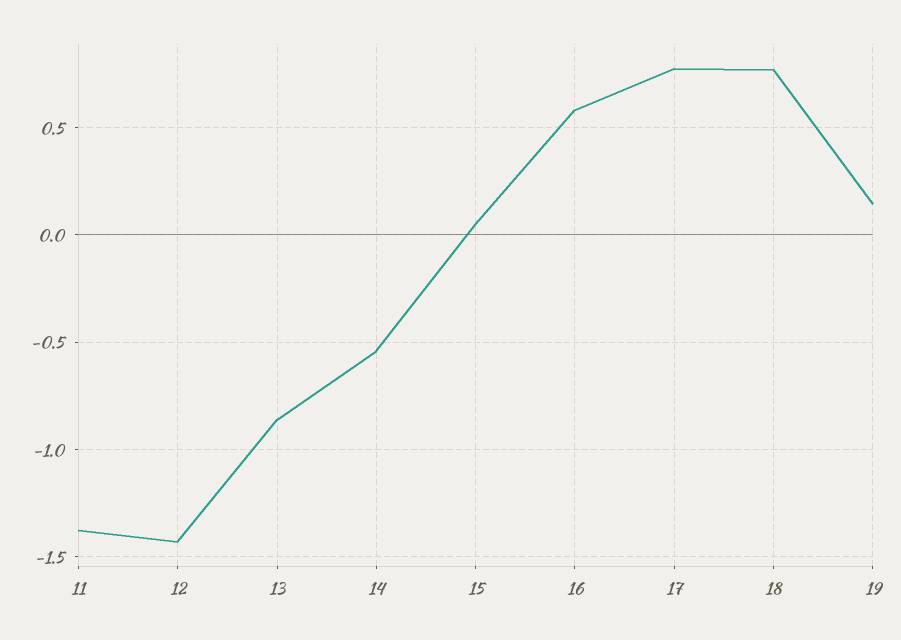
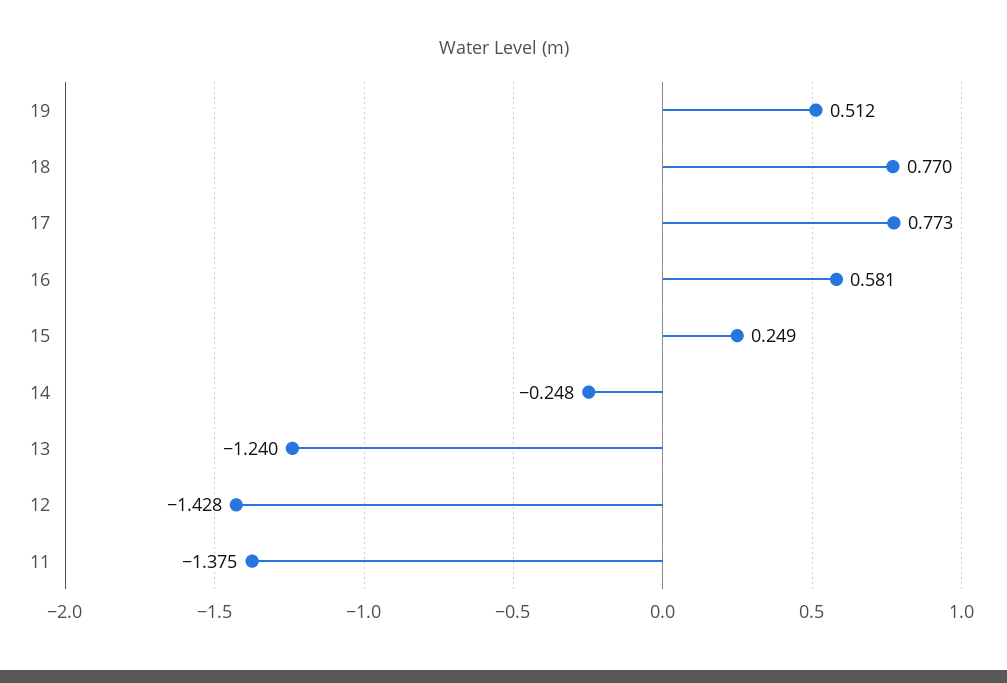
13: -0.85 -> -1.24
14: -0.55 -> -0.248
15: 0.05 -> 0.249
19: 0.15 -> 0.512

